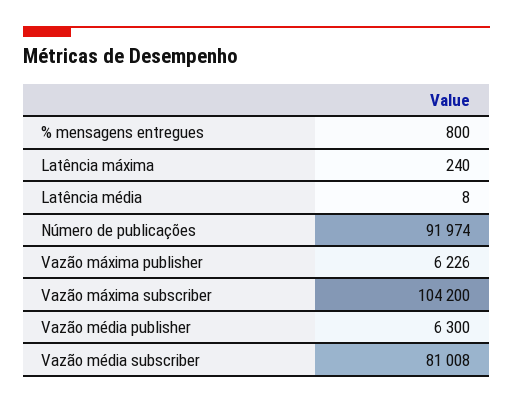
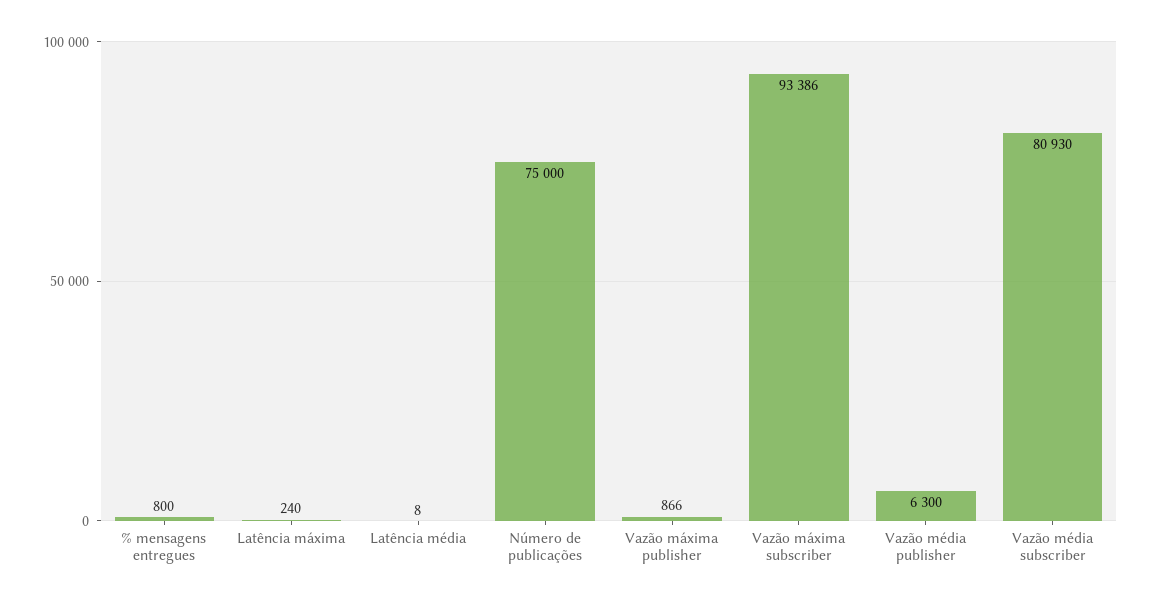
Número de publicações: 91974 -> 75000
Vazão máxima publisher: 6226 -> 866
Vazão máxima subscriber: 104200 -> 93386
Vazão média subscriber: 81008 -> 80930

